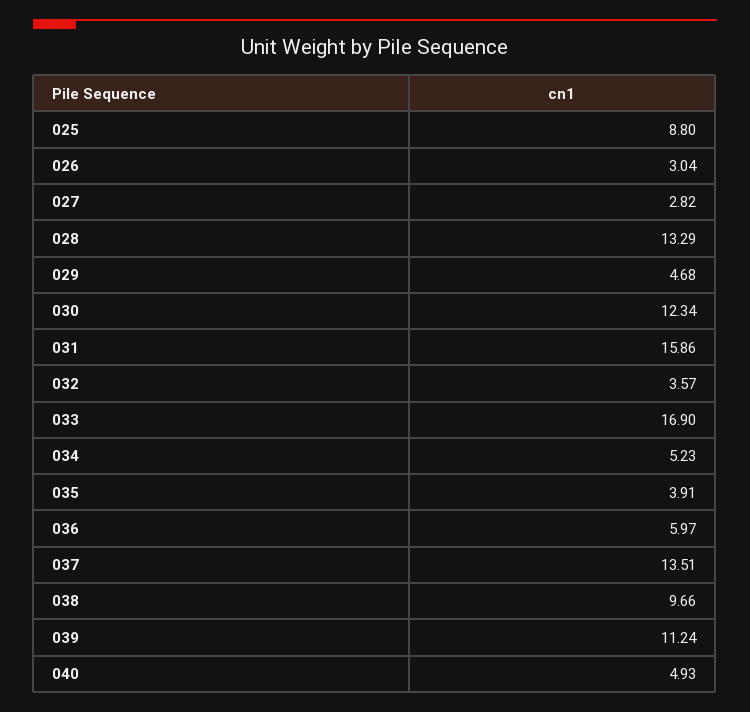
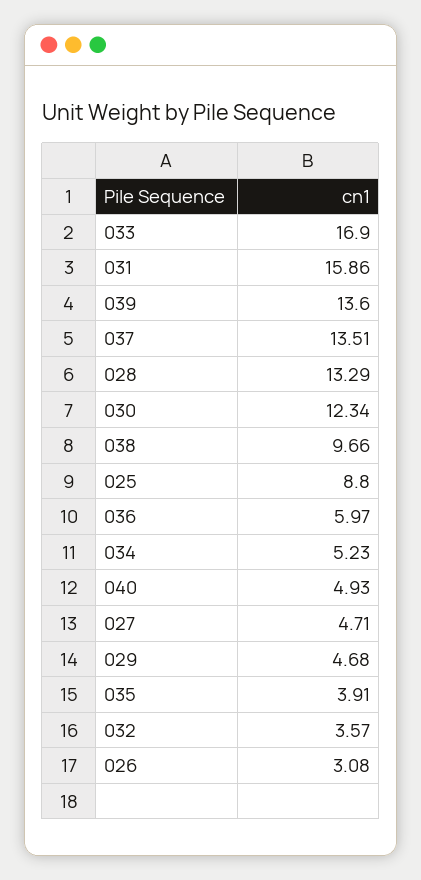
026: 3.04 -> 3.08
027: 2.82 -> 4.71
039: 11.24 -> 13.6

